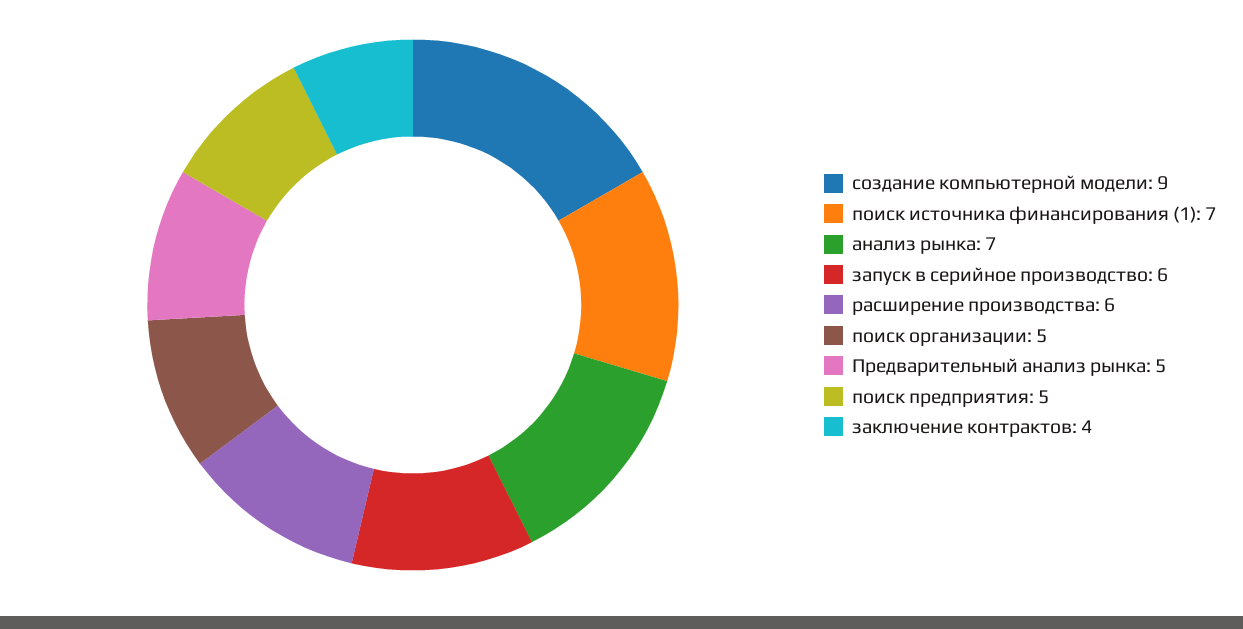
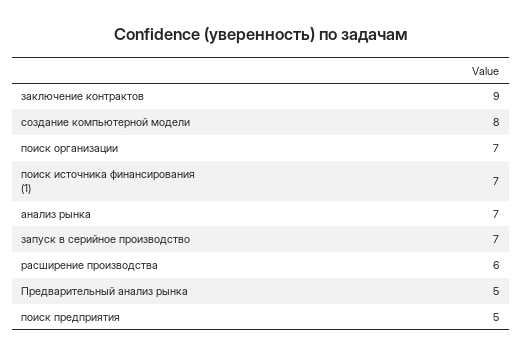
создание компьютерной модели: 9 -> 8
запуск в серийное производство: 6 -> 7
поиск организации: 5 -> 7
заключение контрактов: 4 -> 9

